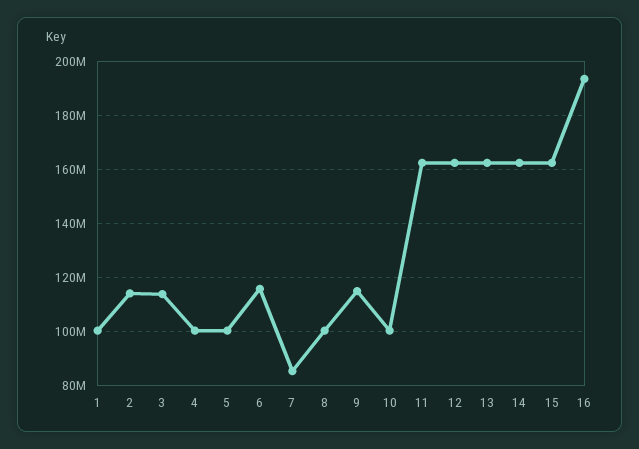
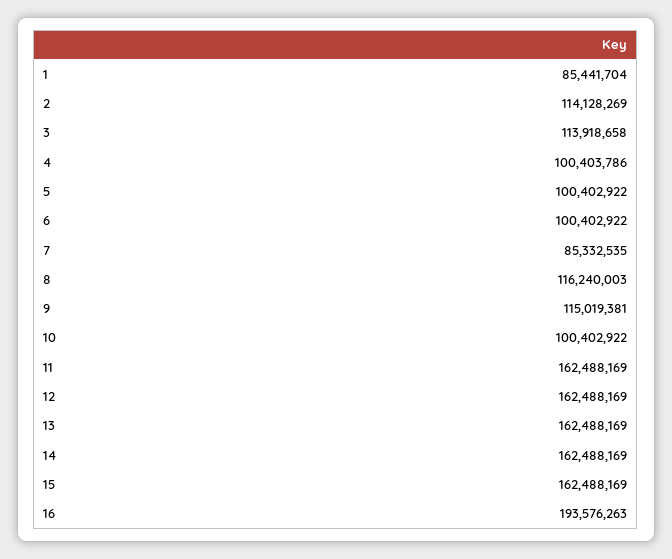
1: 100000000 -> 85441704
6: 115000000 -> 100402922
8: 100000000 -> 116240003

